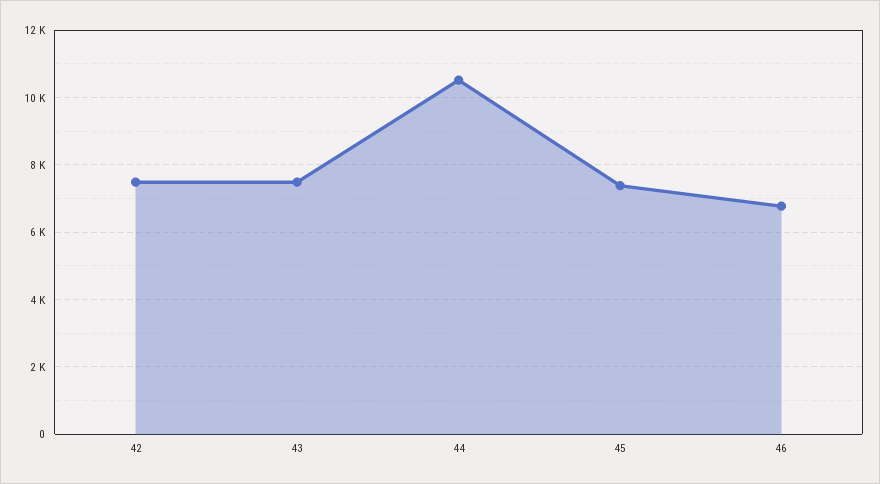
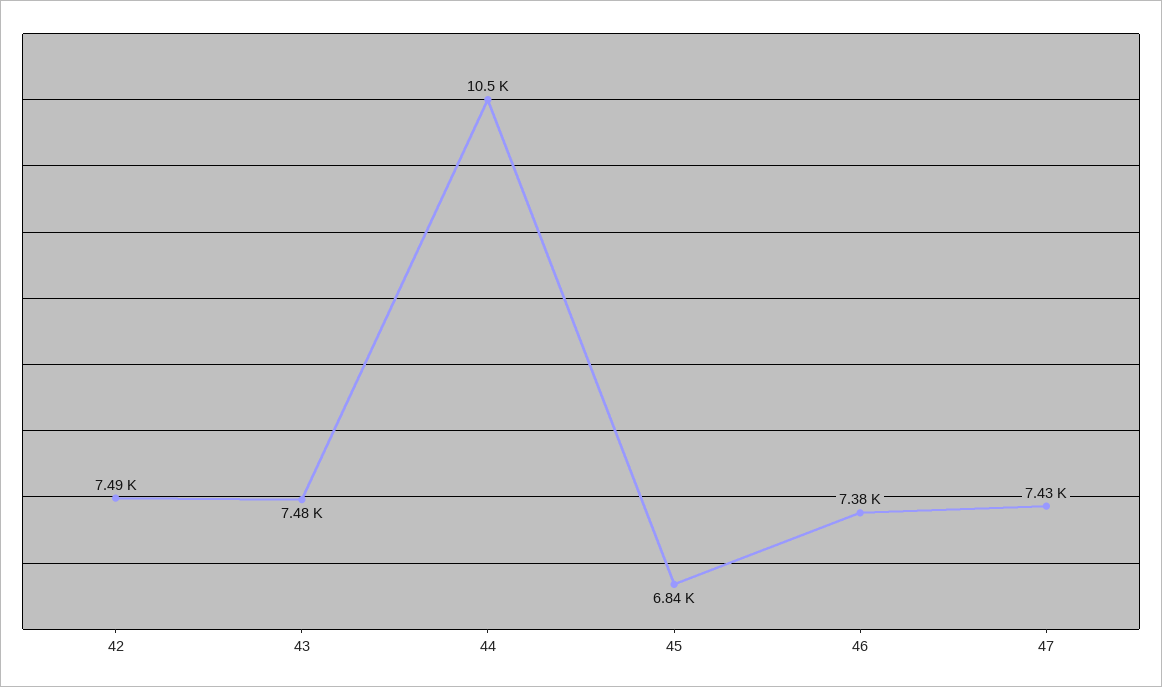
45: 7400 -> 6840
46: 6800 -> 7380
47: none -> 7430

